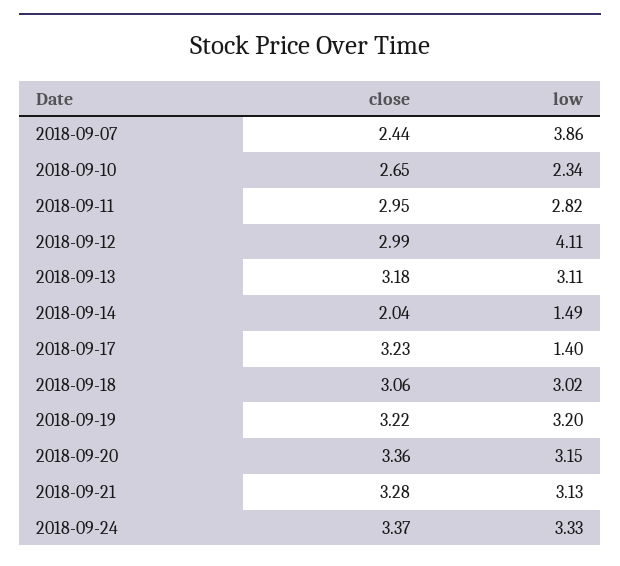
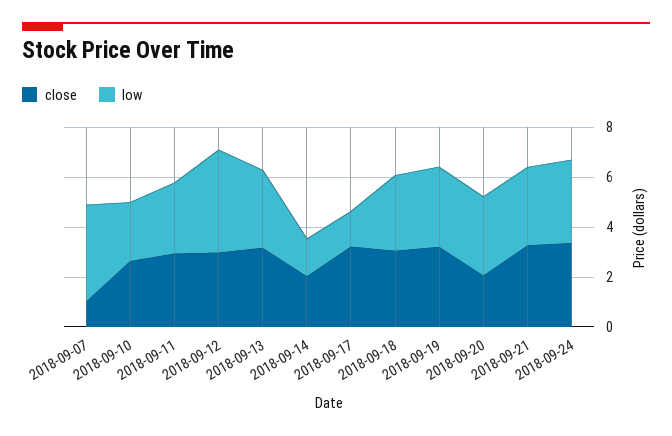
close, 2018-09-07: 2.44 -> 1
close, 2018-09-20: 3.36 -> 2

